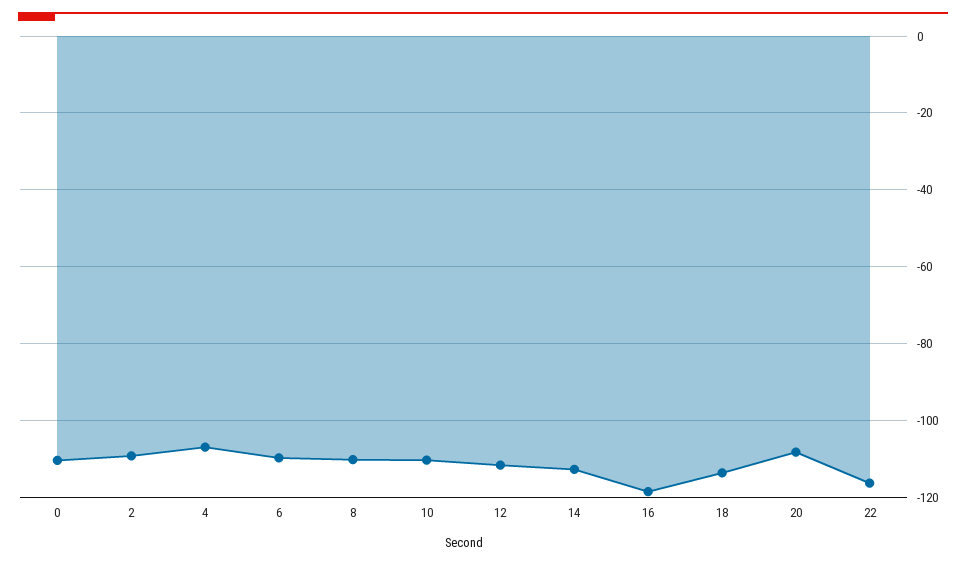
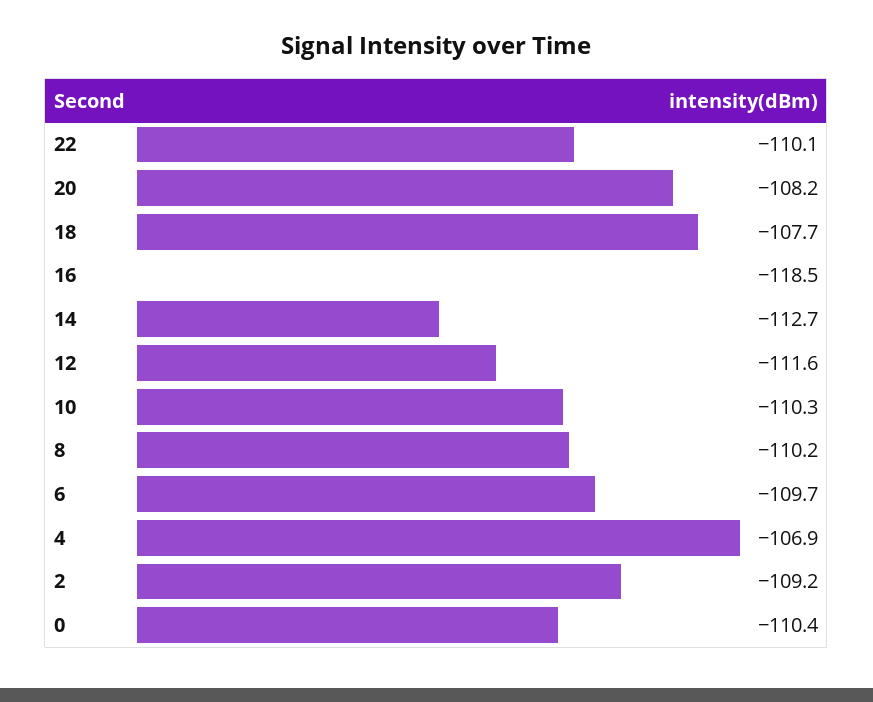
18: -114 -> -107.7
22: -116 -> -110.1

